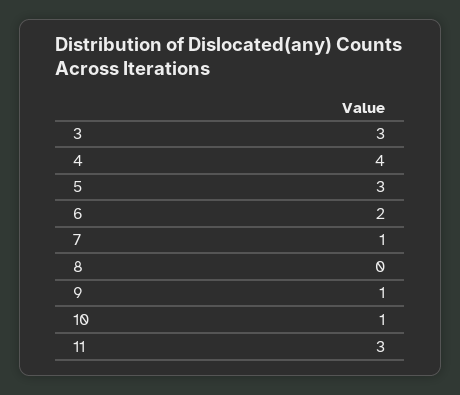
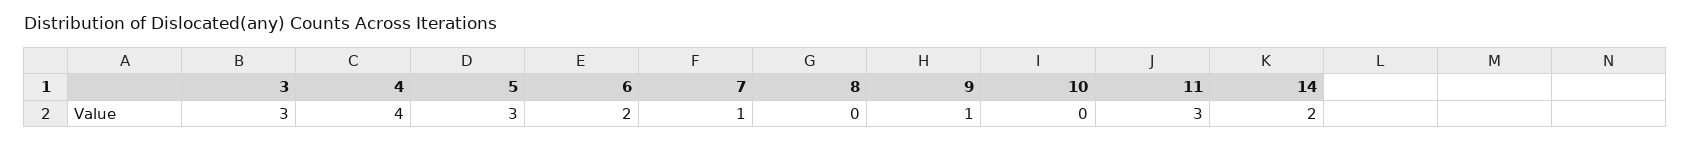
10: 1 -> 0
14: none -> 2

